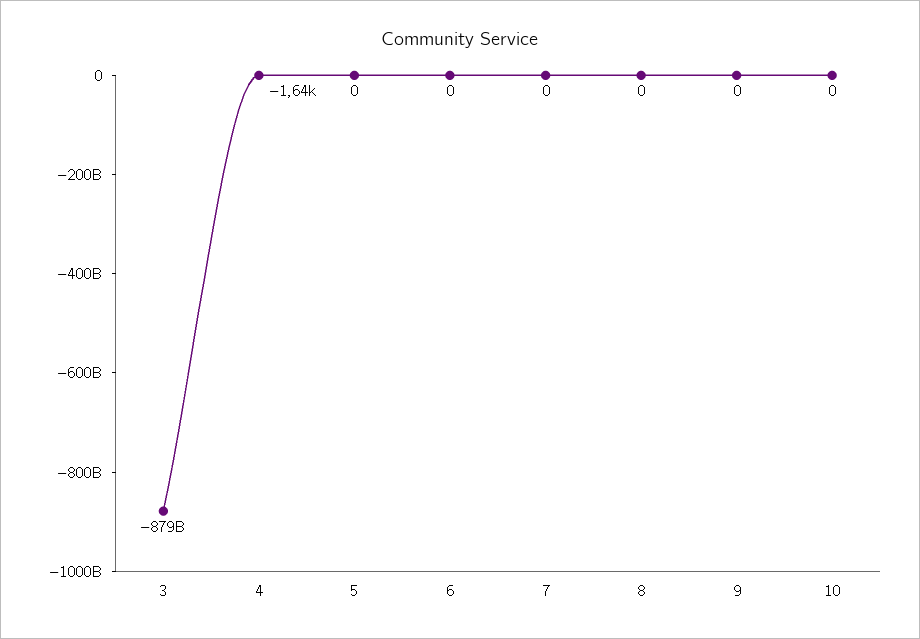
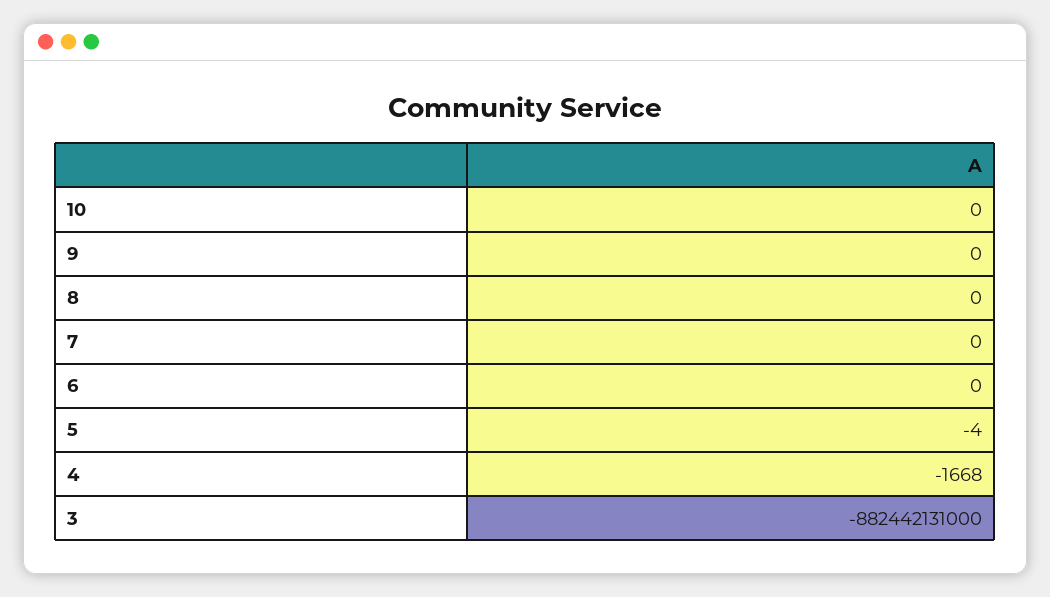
3: -879000000000 -> -882442131000
4: -1640 -> -1668
5: 0 -> -4

